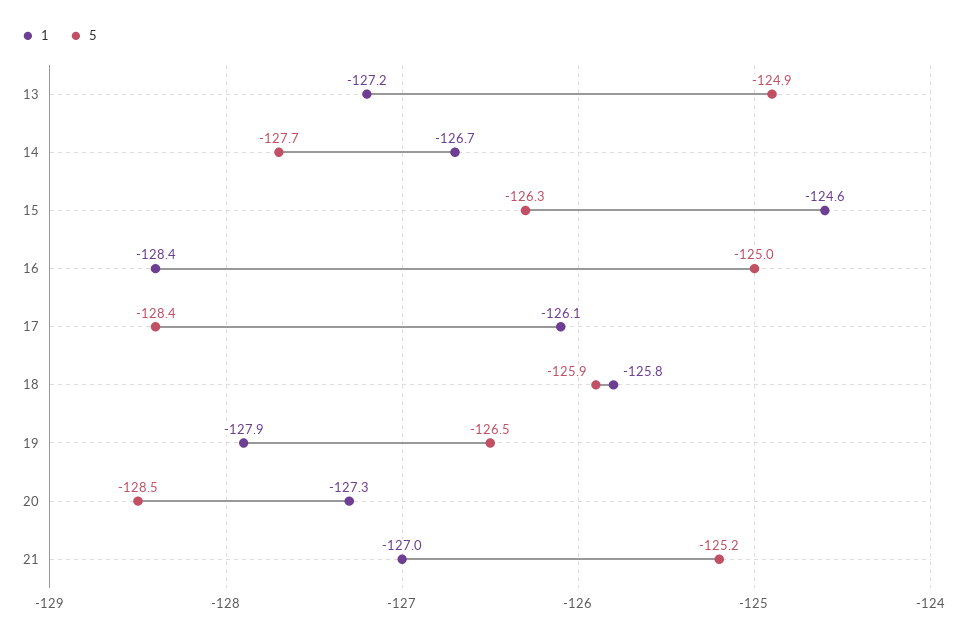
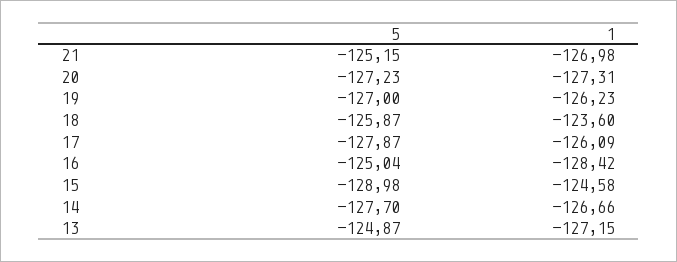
5, 15: -126.3 -> -128.98
5, 17: -128.4 -> -127.87
1, 18: -125.8 -> -123.6
1, 19: -127.9 -> -126.23
5, 19: -126.5 -> -127
5, 20: -128.5 -> -127.23

